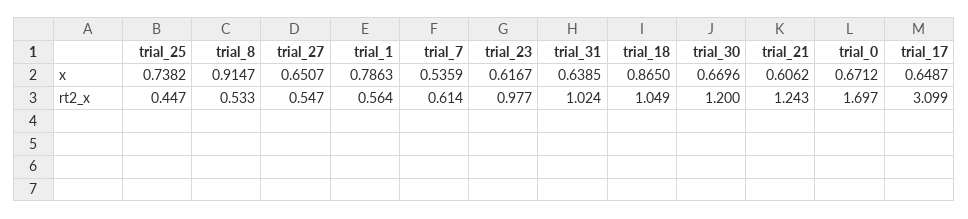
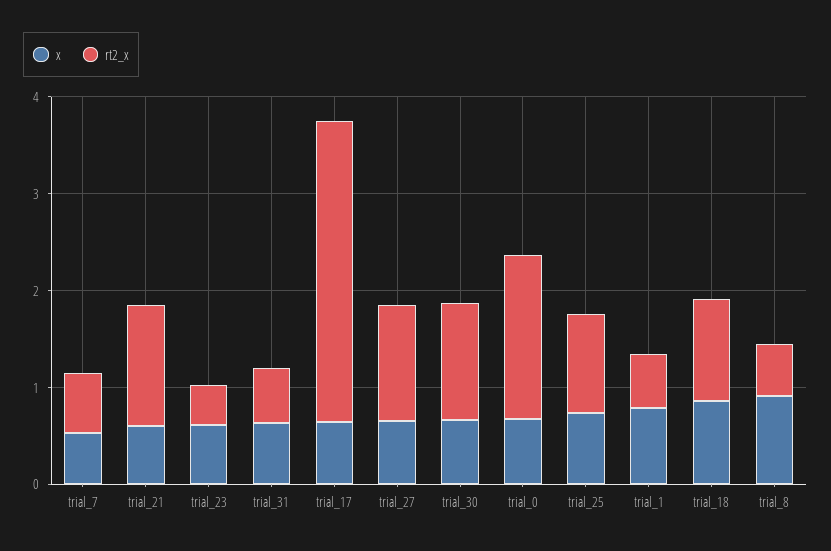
rt2_x, trial_25: 0.447 -> 1
rt2_x, trial_27: 0.547 -> 1.2
rt2_x, trial_23: 0.977 -> 0.4
rt2_x, trial_31: 1.024 -> 0.6

